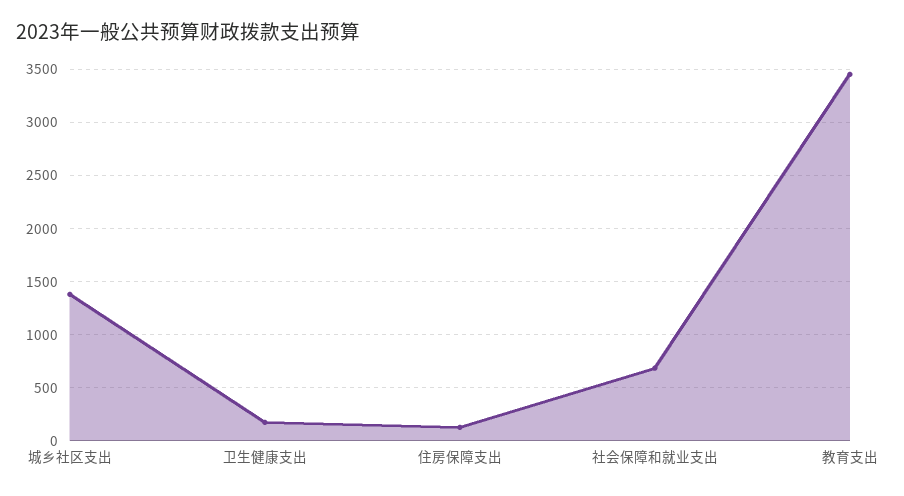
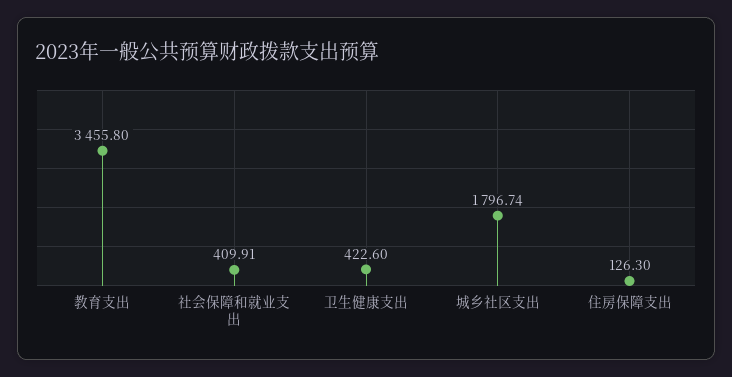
城乡社区支出: 1400 -> 1796.74
卫生健康支出: 200 -> 422.6
社会保障和就业支出: 700 -> 409.91

